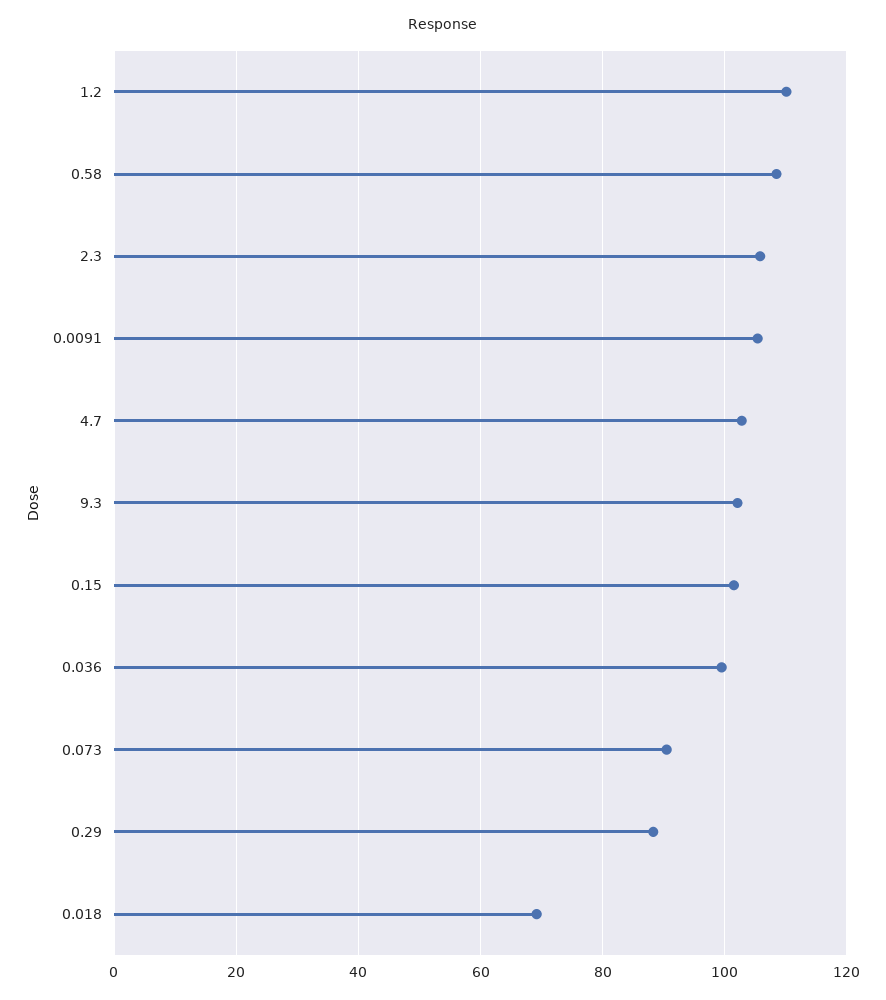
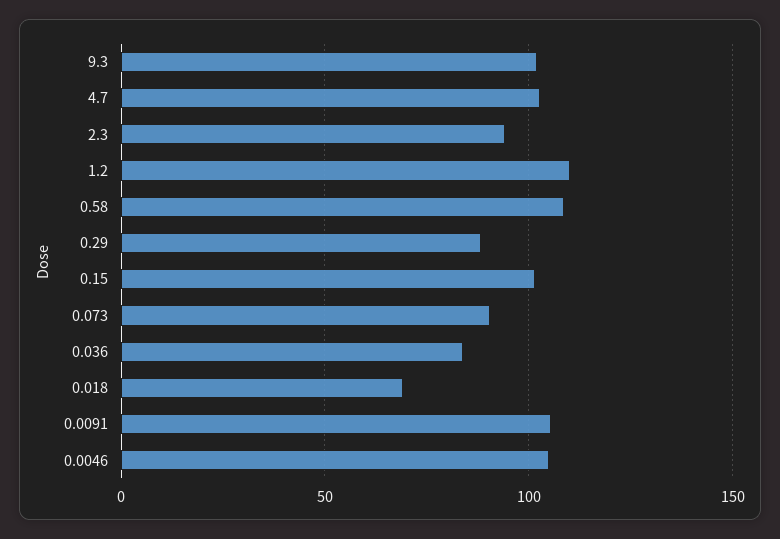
2.3: 106 -> 95
0.036: 100 -> 85
0.0046: none -> 105

